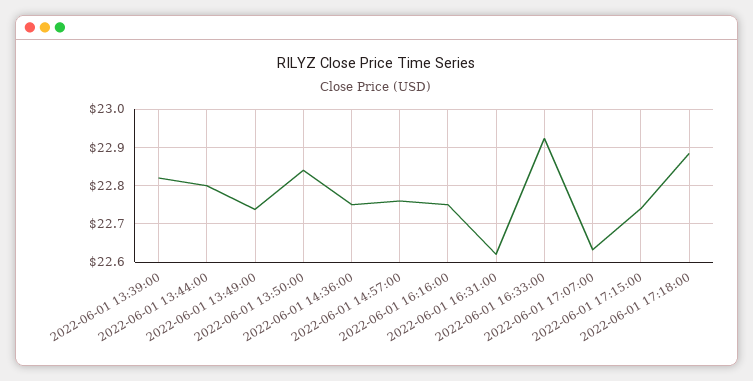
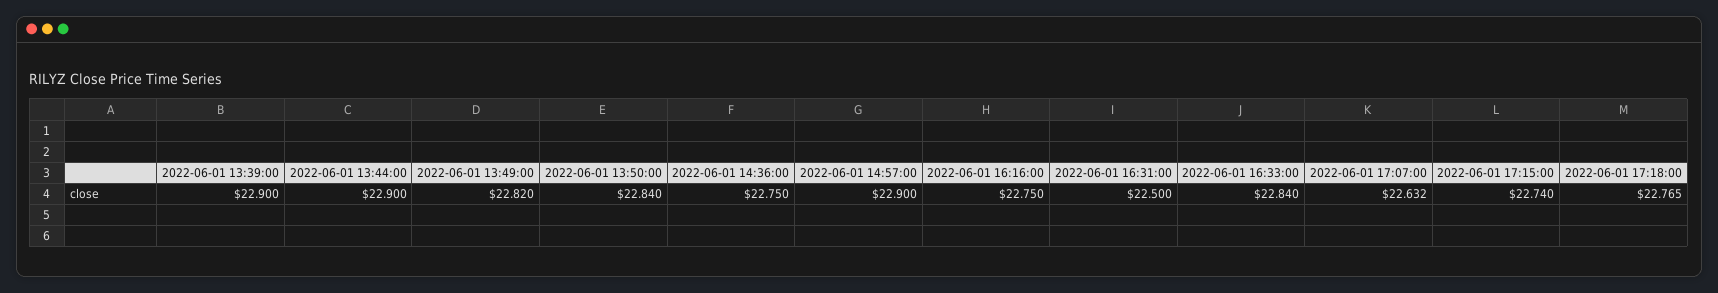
2022-06-01 13:39:00: 22.82 -> 22.9
2022-06-01 13:44:00: 22.8 -> 22.9
2022-06-01 13:49:00: 22.74 -> 22.82
2022-06-01 14:57:00: 22.76 -> 22.9
2022-06-01 16:31:00: 22.62 -> 22.5
2022-06-01 16:33:00: 22.92 -> 22.84
2022-06-01 17:18:00: 22.88 -> 22.765

